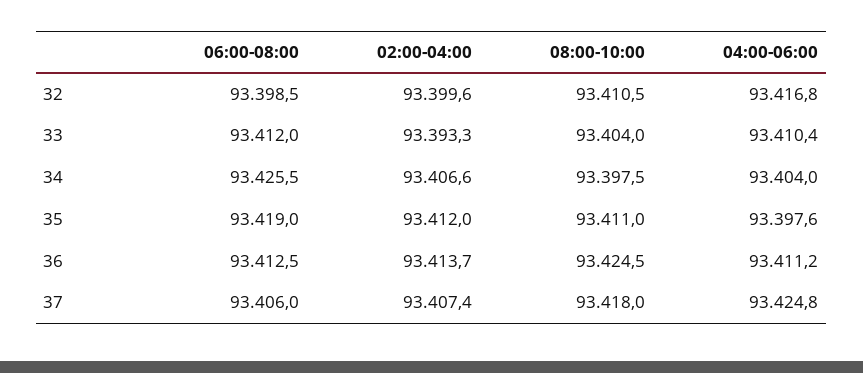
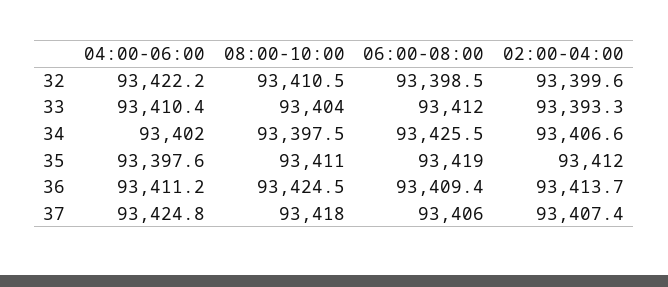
04:00-06:00, 32: 93416.8 -> 93422.2
04:00-06:00, 34: 93404 -> 93402
06:00-08:00, 36: 93412.5 -> 93409.4

